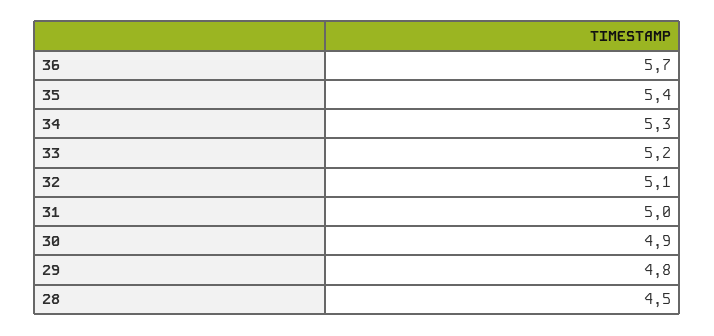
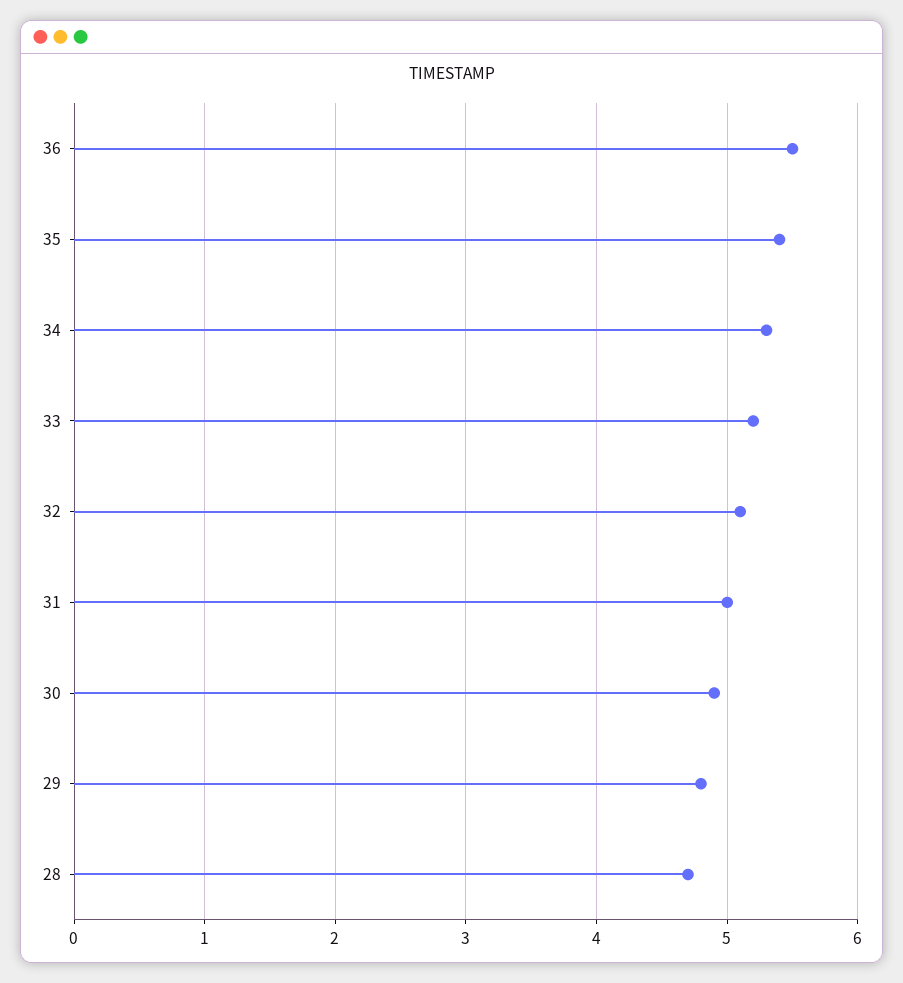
36: 5.7 -> 5.5
28: 4.5 -> 4.7

